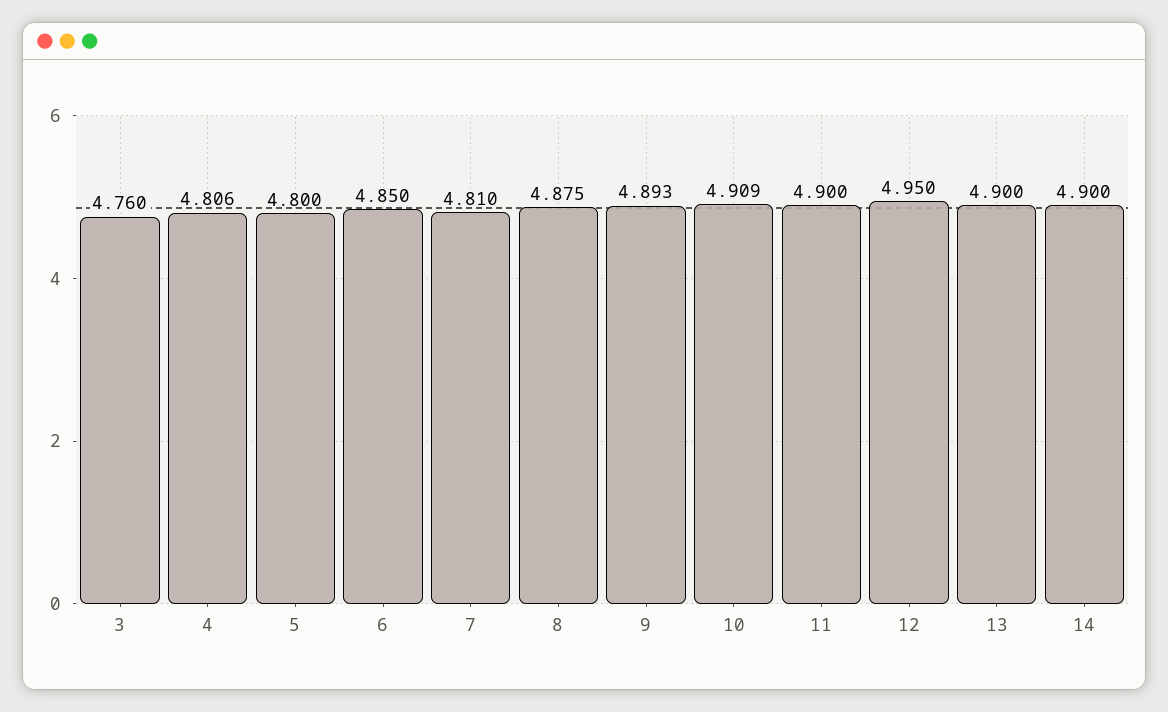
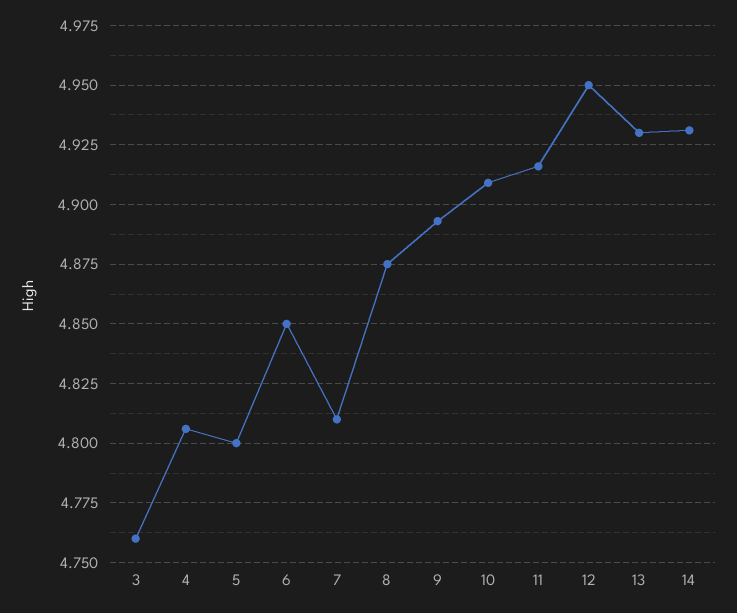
11: 4.9 -> 4.915
13: 4.9 -> 4.93
14: 4.9 -> 4.93

